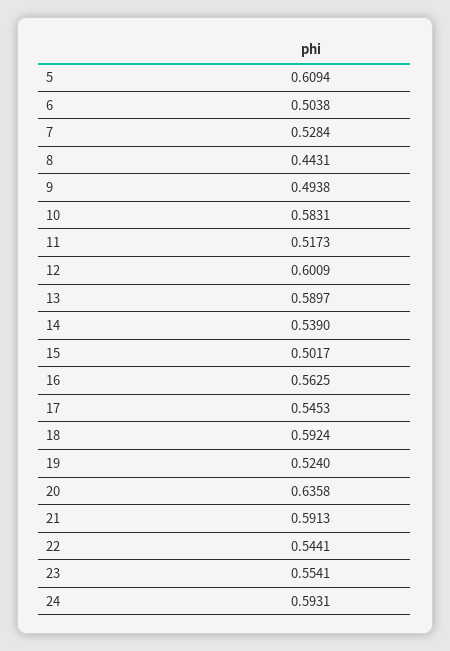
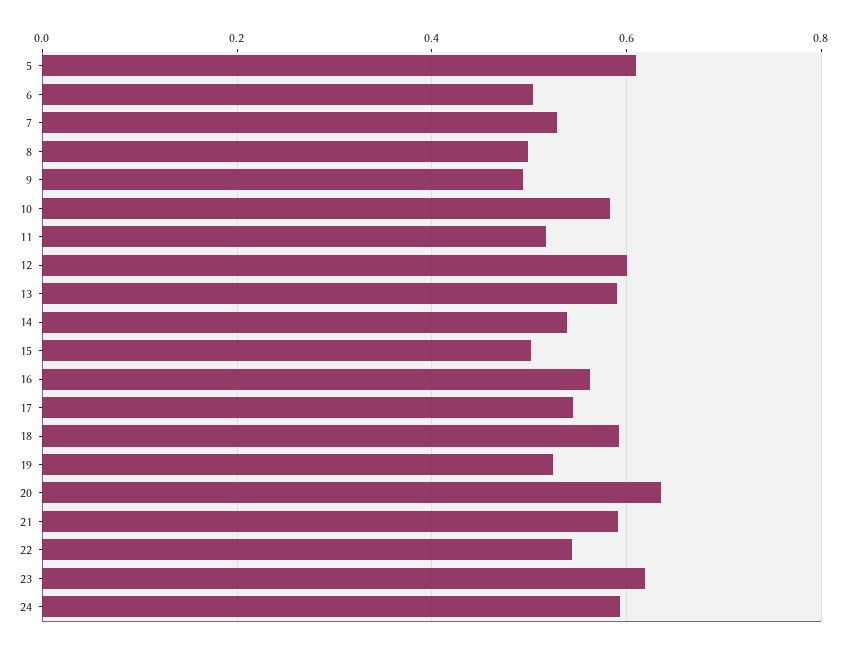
8: 0.4431 -> 0.5
23: 0.5541 -> 0.62

